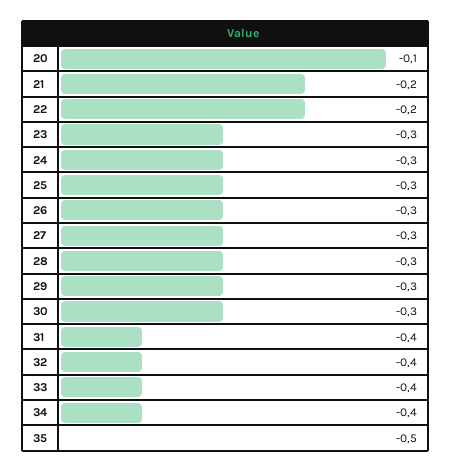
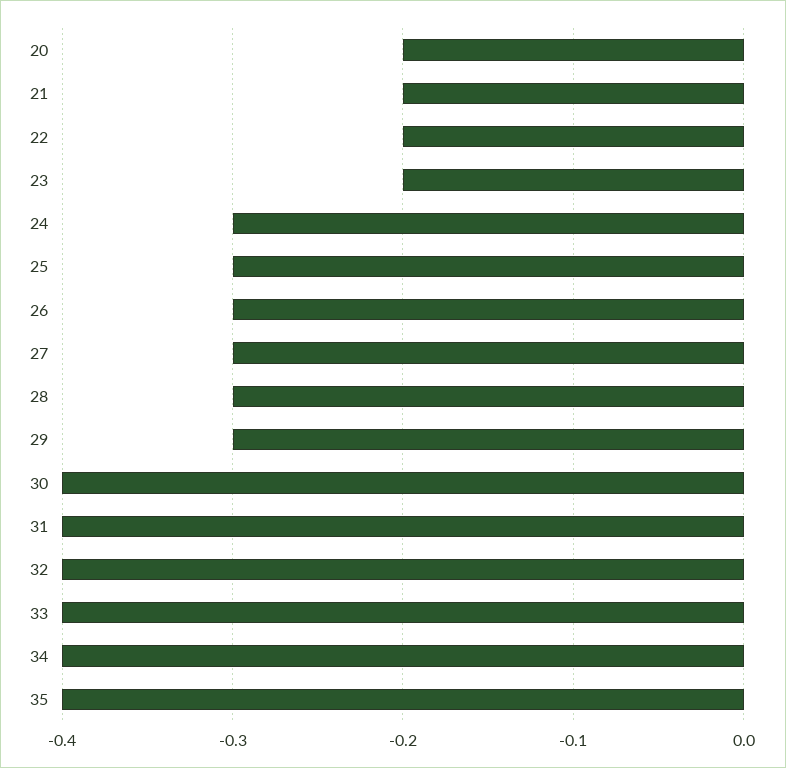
20: -0.1 -> -0.2
23: -0.3 -> -0.2
30: -0.3 -> -0.4
35: -0.5 -> -0.4

